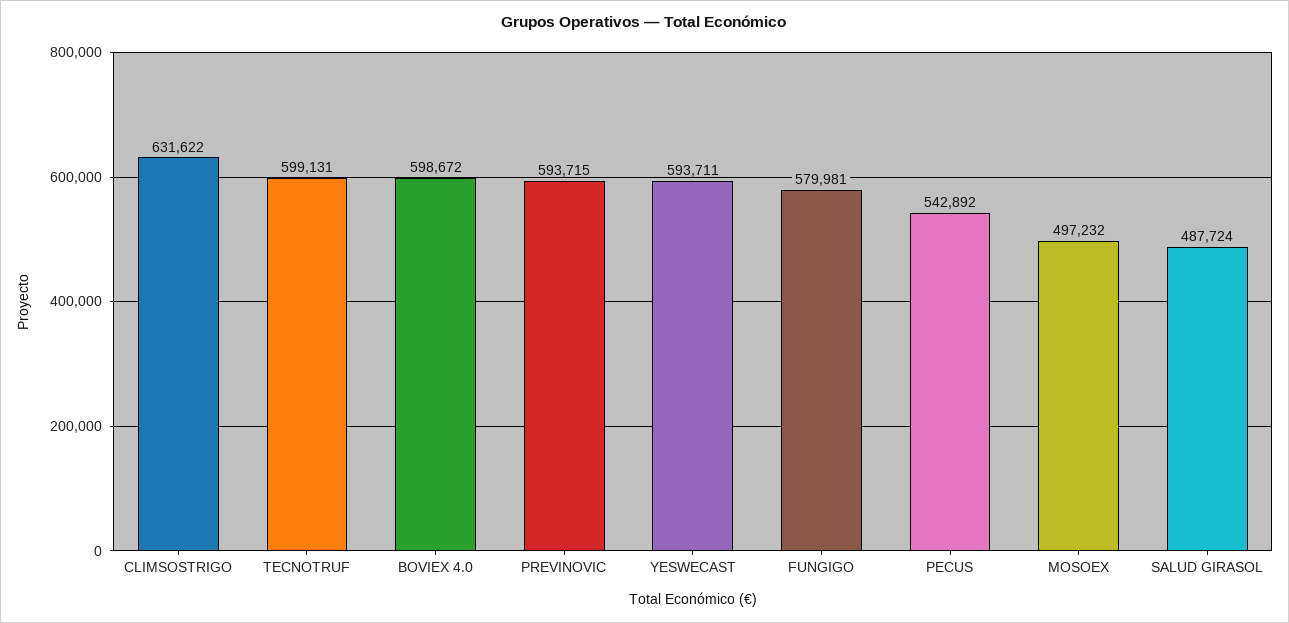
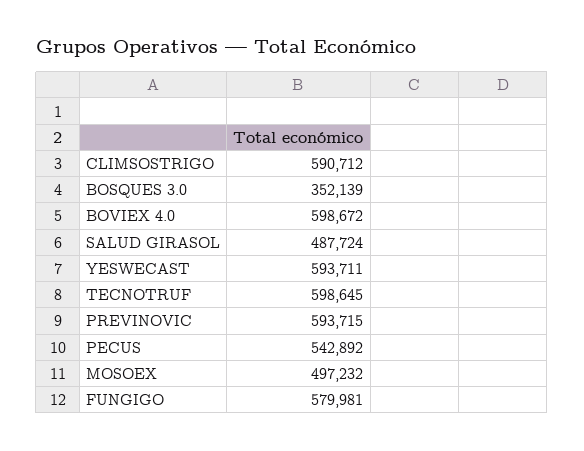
CLIMSOSTRIGO: 631622 -> 590712
TECNOTRUF: 599131 -> 598645
BOSQUES 3.0: none -> 352139

